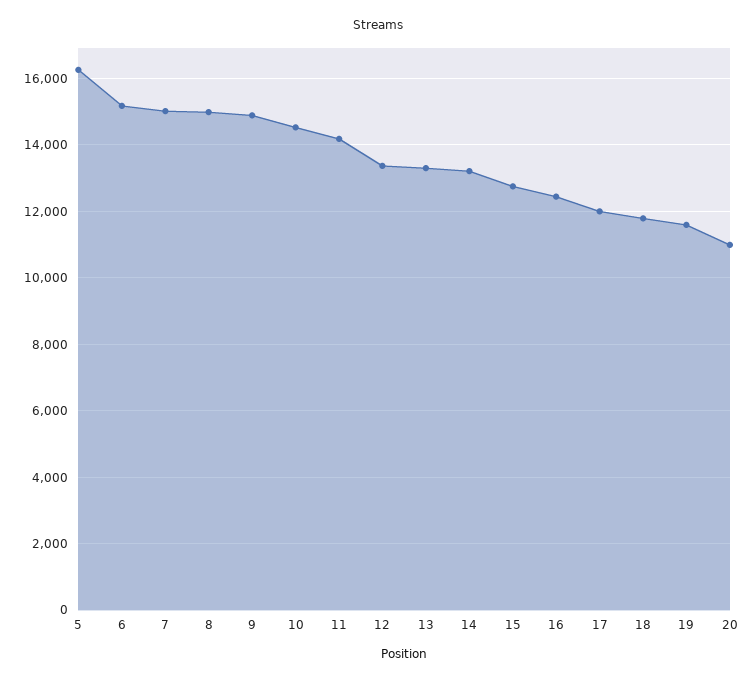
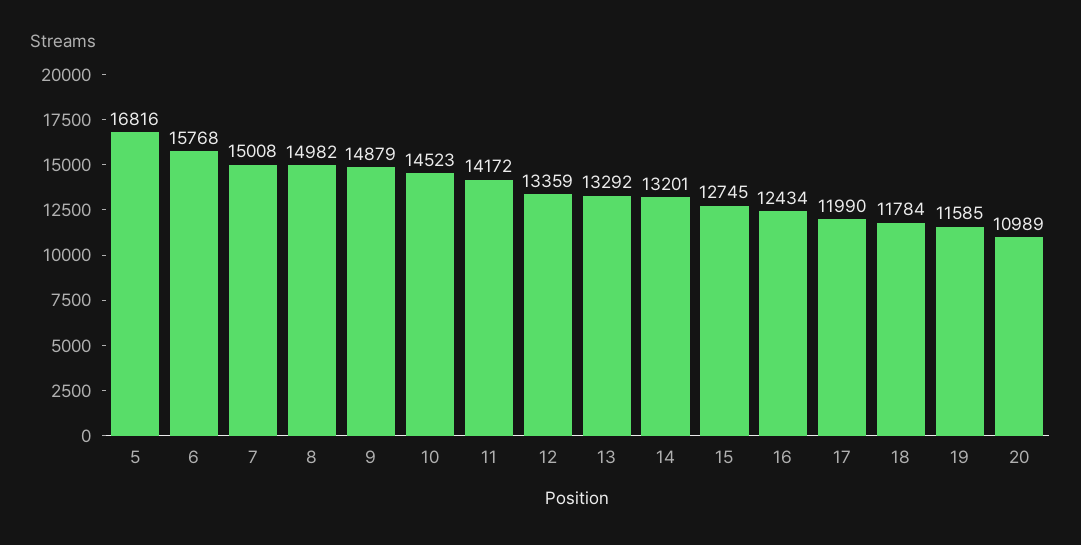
5: 16200 -> 16816
6: 15200 -> 15768

